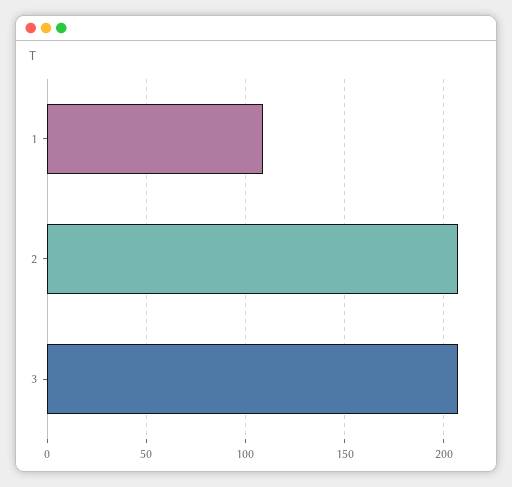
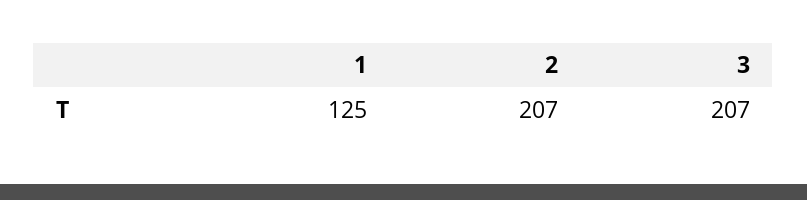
1: 110 -> 125

